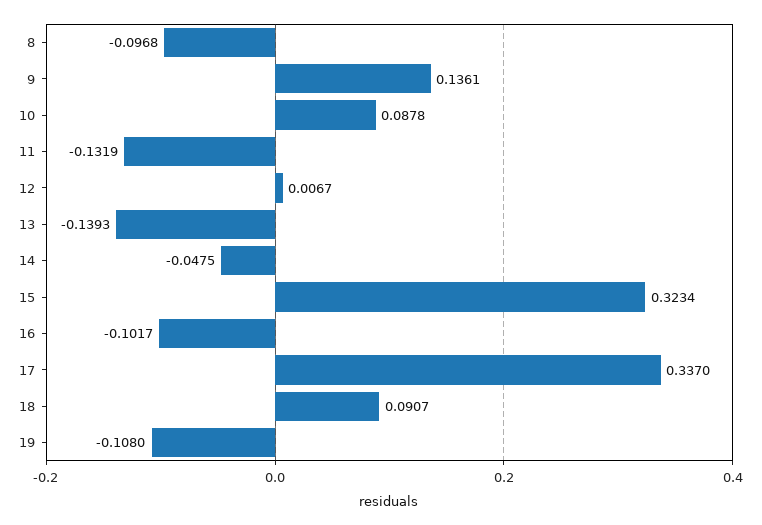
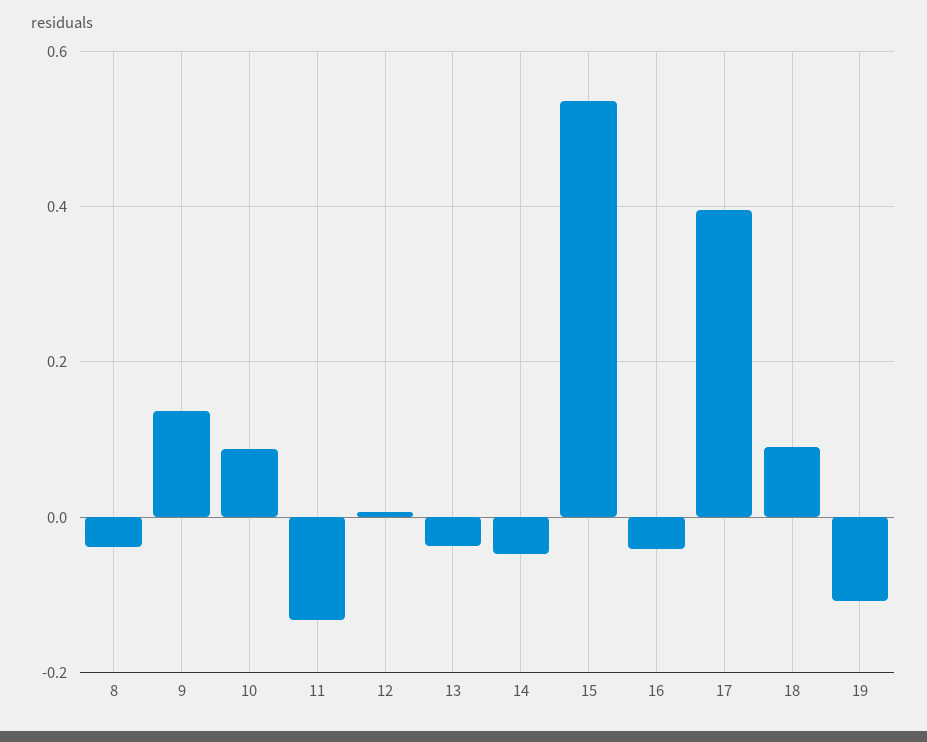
8: -0.0968 -> -0.04
13: -0.1393 -> -0.04
15: 0.3234 -> 0.54
16: -0.1017 -> -0.04
17: 0.337 -> 0.4

